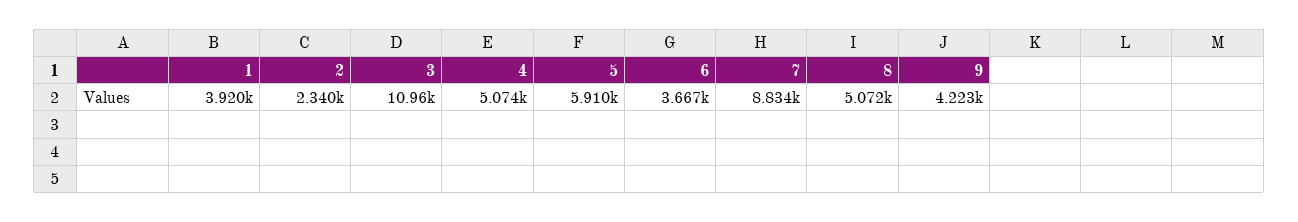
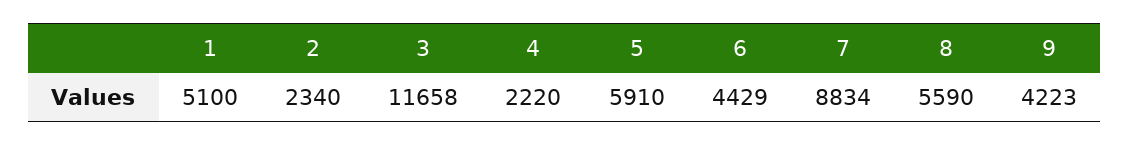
1: 3920 -> 5100
3: 10960 -> 11658
4: 5074 -> 2220
6: 3667 -> 4429
8: 5072 -> 5590

